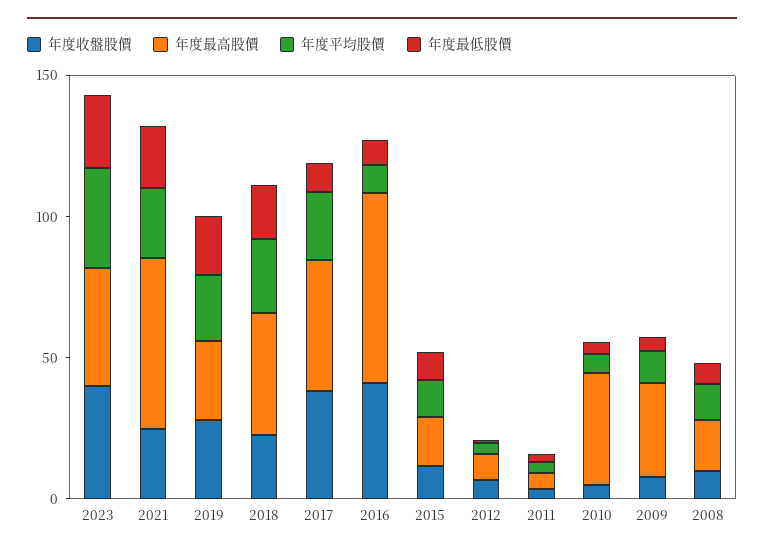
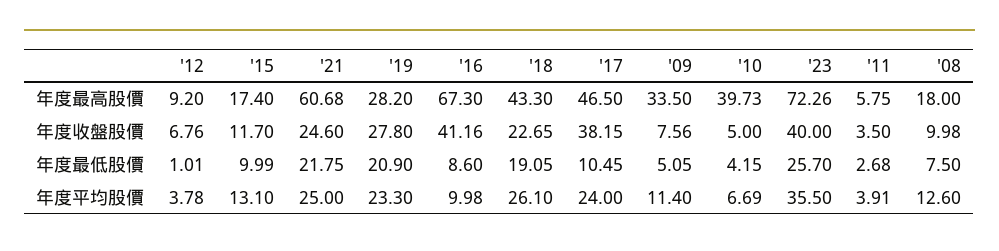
年度最高股價, 2023: 40 -> 72.26

